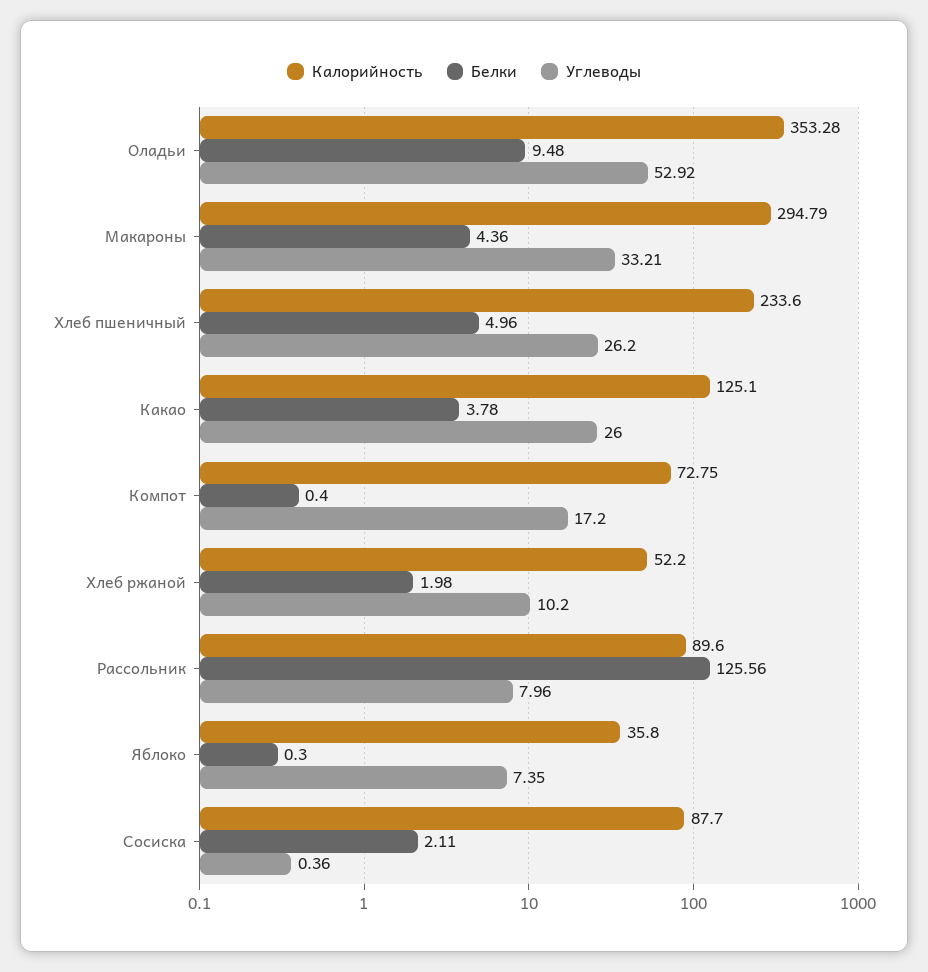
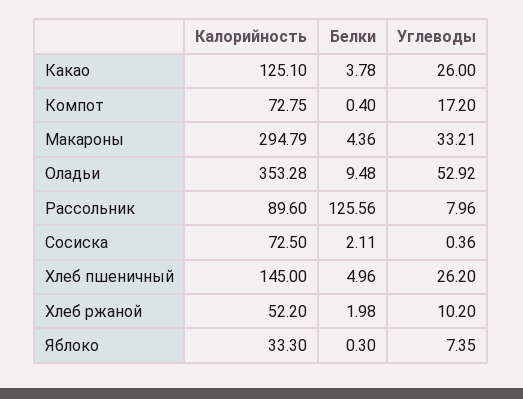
Калорийность, Хлеб пшеничный: 233.6 -> 145
Калорийность, Яблоко: 35.8 -> 33.3
Калорийность, Сосиска: 87.7 -> 72.5

